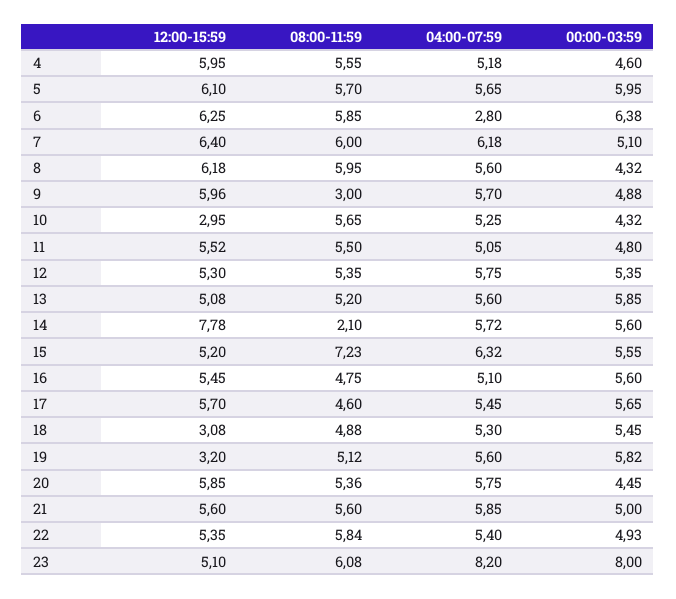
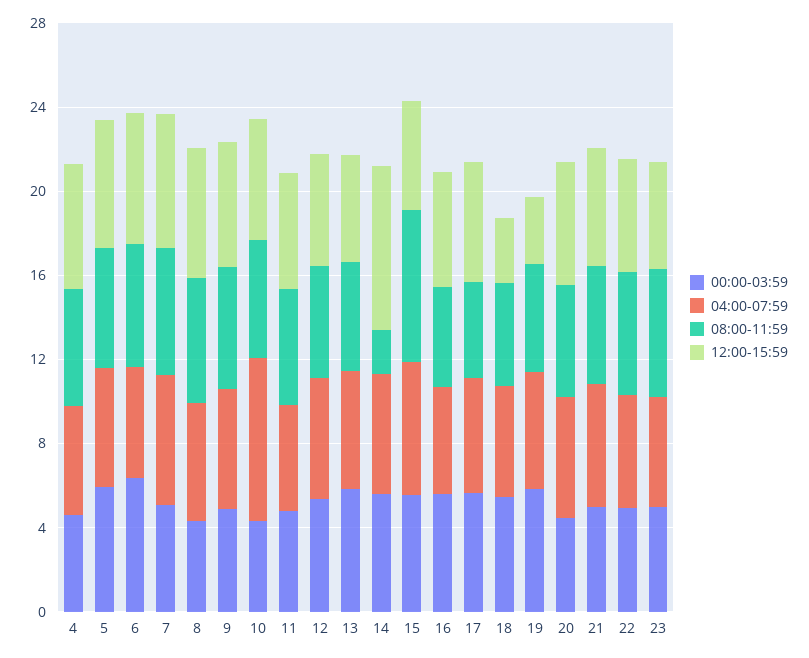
04:00-07:59, 6: 2.8 -> 5
08:00-11:59, 9: 3 -> 6
12:00-15:59, 10: 2.95 -> 6
04:00-07:59, 10: 5.25 -> 8
04:00-07:59, 23: 8.2 -> 5
00:00-03:59, 23: 8 -> 5

